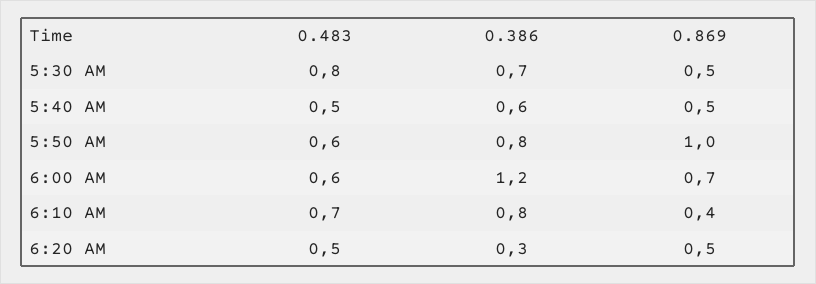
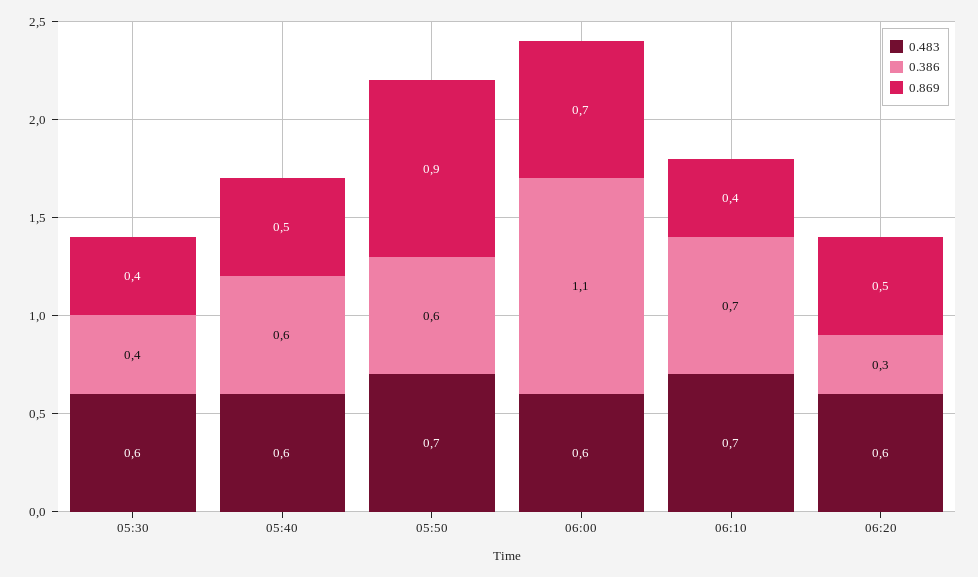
0.483, 5:30 AM: 0.8 -> 0.6
0.386, 5:30 AM: 0.7 -> 0.4
0.869, 5:30 AM: 0.5 -> 0.4
0.483, 5:40 AM: 0.5 -> 0.6
0.483, 5:50 AM: 0.6 -> 0.7
0.386, 5:50 AM: 0.8 -> 0.6
0.869, 5:50 AM: 1 -> 0.9
0.386, 6:00 AM: 1.2 -> 1.1
0.386, 6:10 AM: 0.8 -> 0.7
0.483, 6:20 AM: 0.5 -> 0.6

